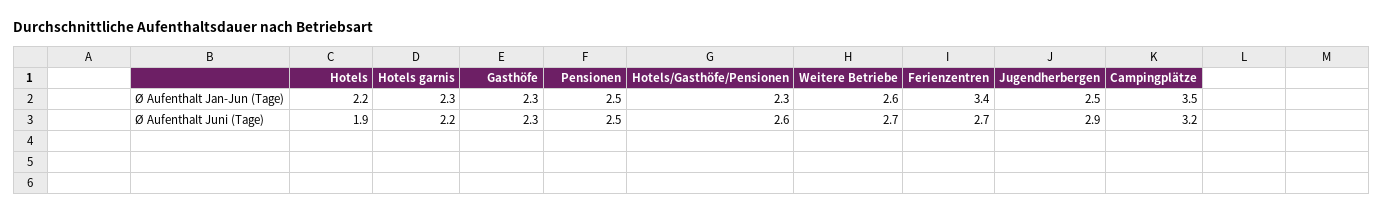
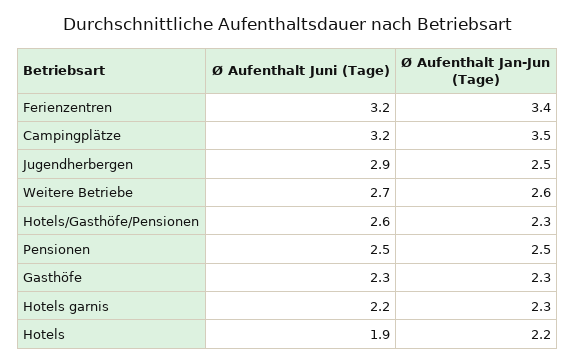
Ferienzentren, Ø Aufenthalt Juni (Tage): 2.7 -> 3.2

